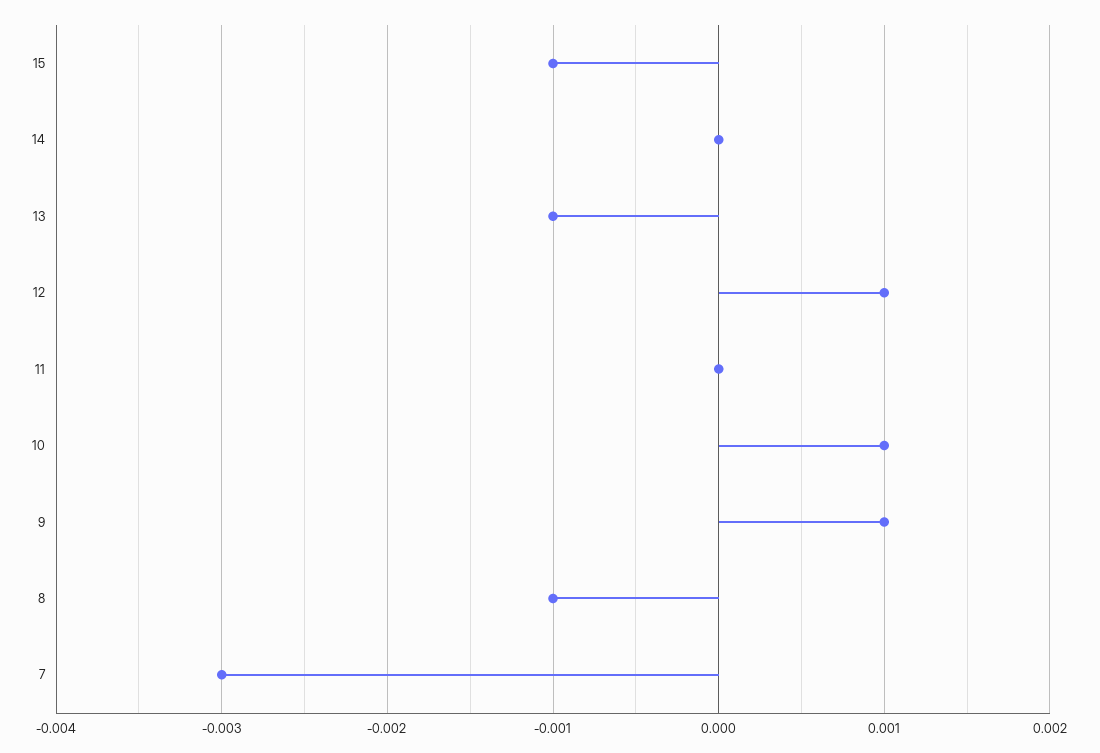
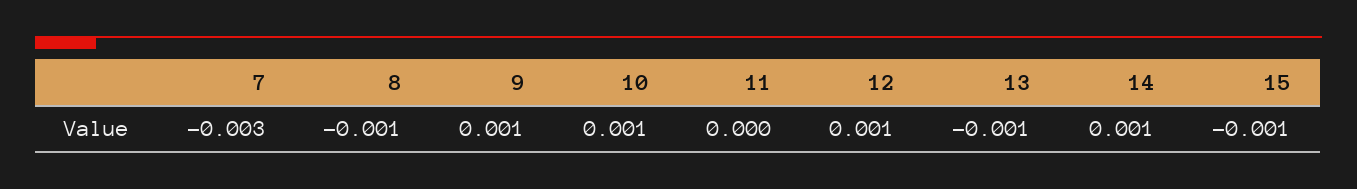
14: 0 -> 0.001

